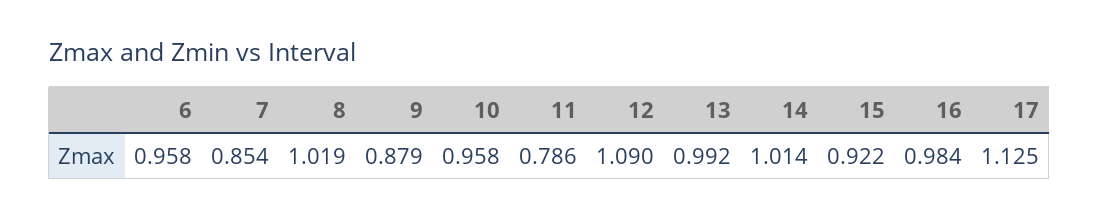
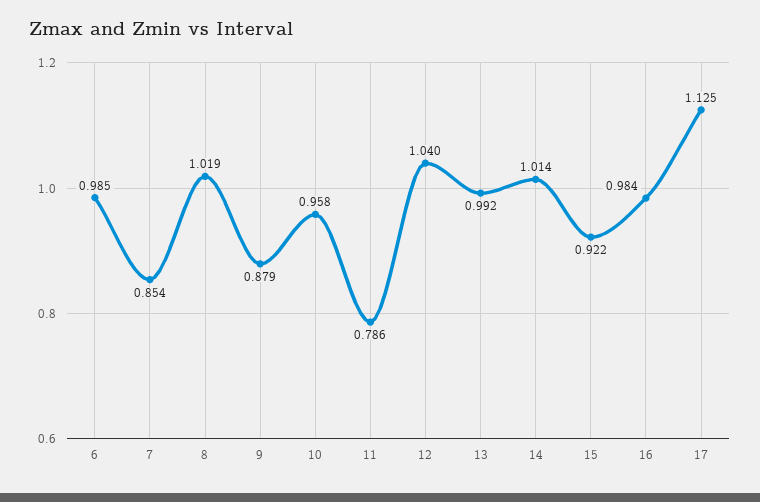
6: 0.958 -> 0.985
12: 1.09 -> 1.04

